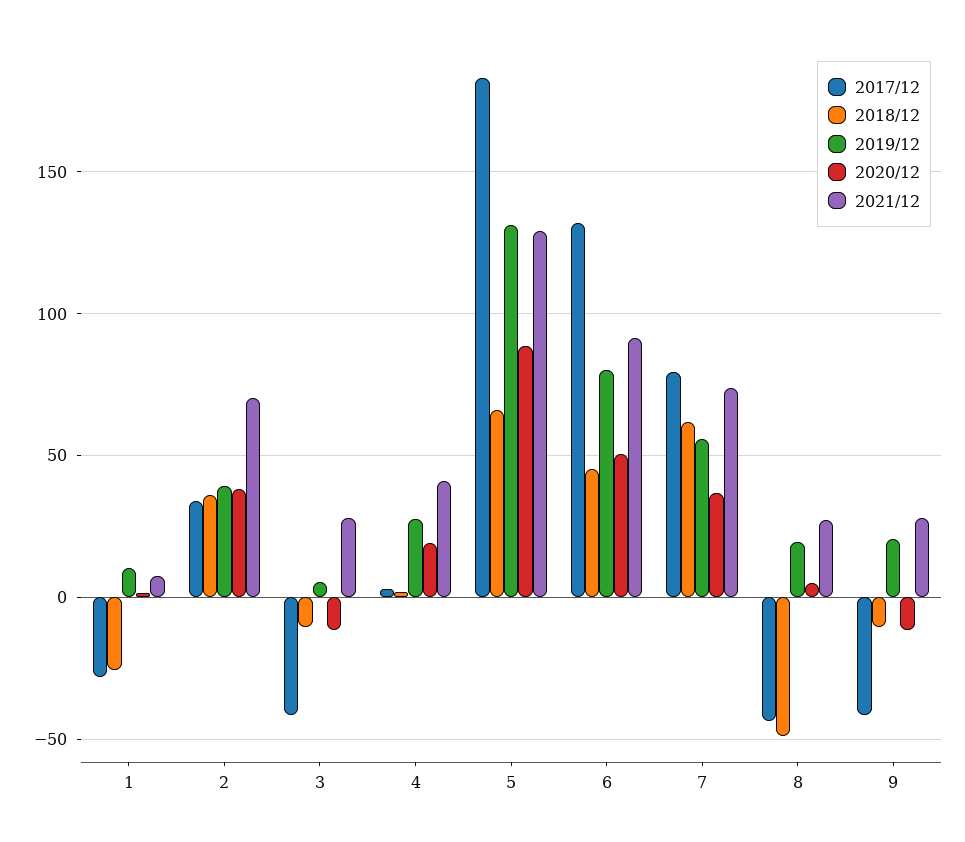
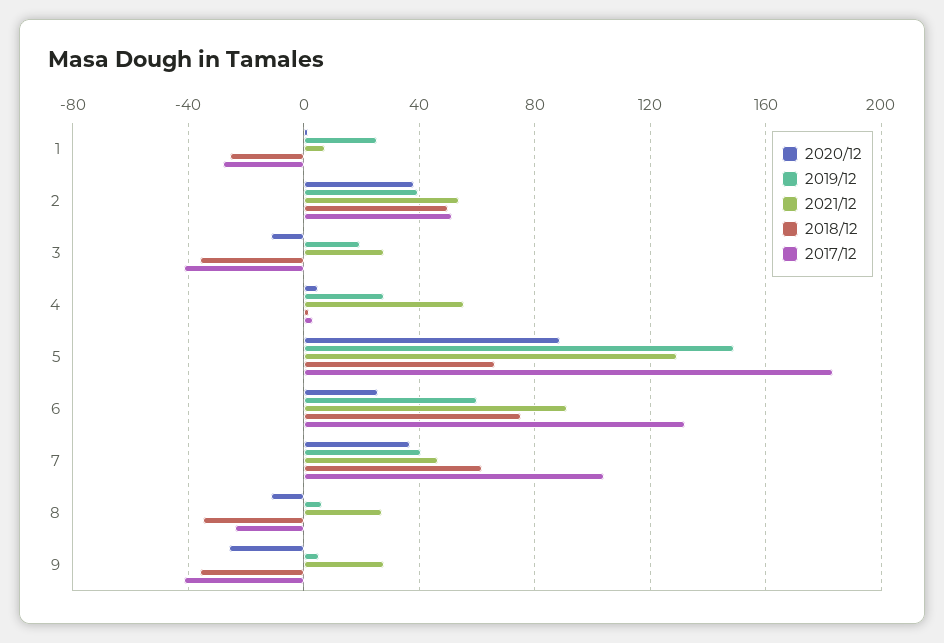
2019/12, 1: 10 -> 25
2017/12, 2: 35 -> 50
2018/12, 2: 35 -> 50
2021/12, 2: 70 -> 55
2018/12, 3: -10 -> -35
2019/12, 3: 5 -> 20
2020/12, 4: 20 -> 5
2021/12, 4: 40 -> 55
2019/12, 5: 130 -> 150
2018/12, 6: 45 -> 75
2019/12, 6: 80 -> 60
2020/12, 6: 50 -> 25
2017/12, 7: 80 -> 105
2019/12, 7: 55 -> 40
2021/12, 7: 75 -> 45
2017/12, 8: -45 -> -25
2018/12, 8: -50 -> -35
2019/12, 8: 20 -> 5
2020/12, 8: 5 -> -10
2018/12, 9: -10 -> -35
2019/12, 9: 20 -> 5
2020/12, 9: -10 -> -25

